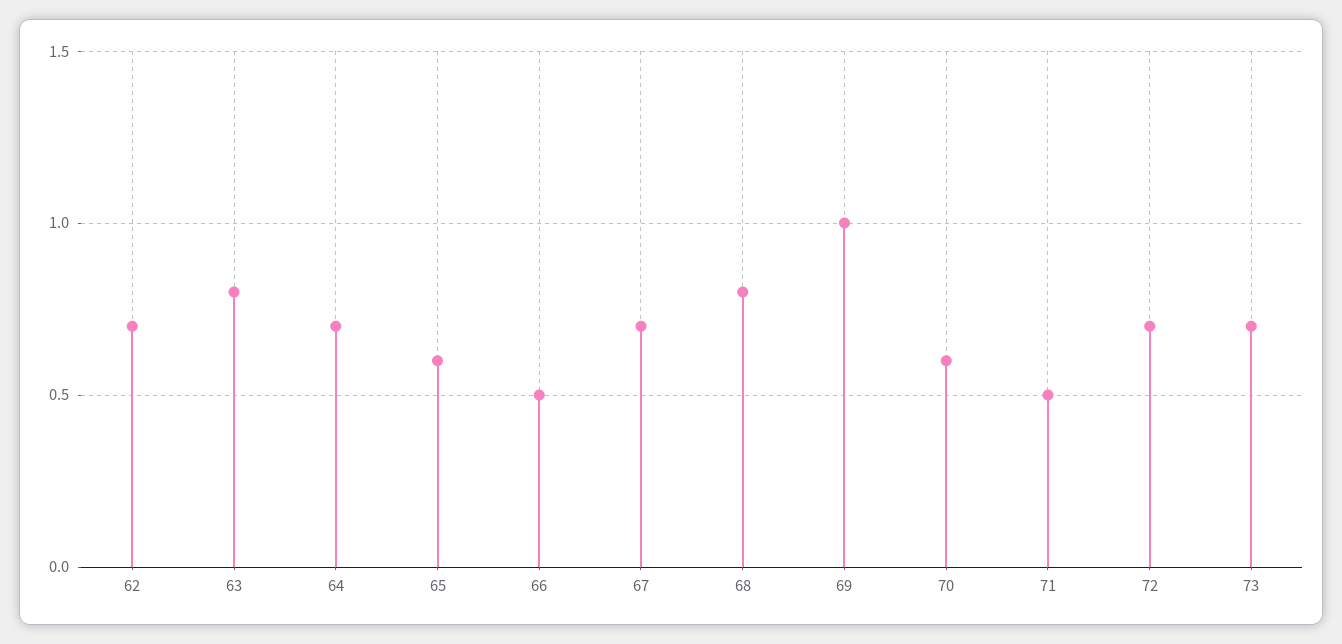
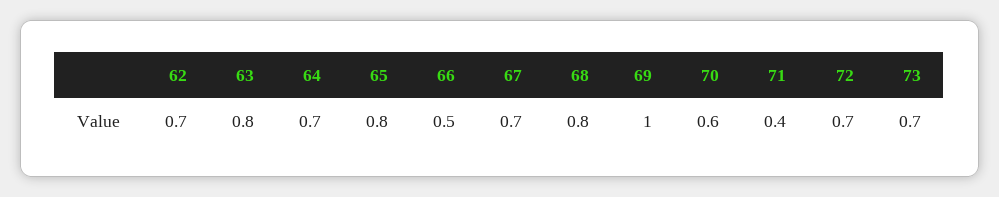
65: 0.6 -> 0.8
71: 0.5 -> 0.4

